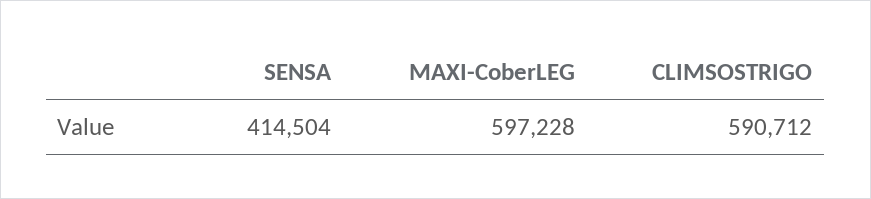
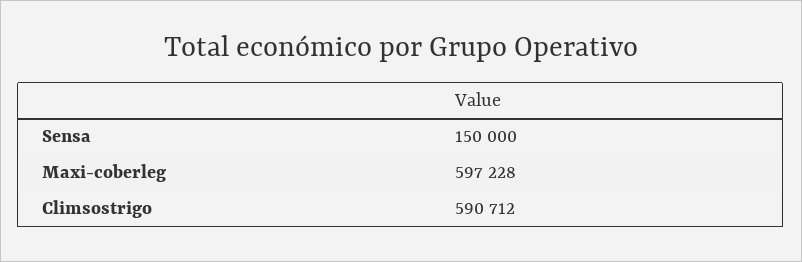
SENSA: 414504 -> 150000

